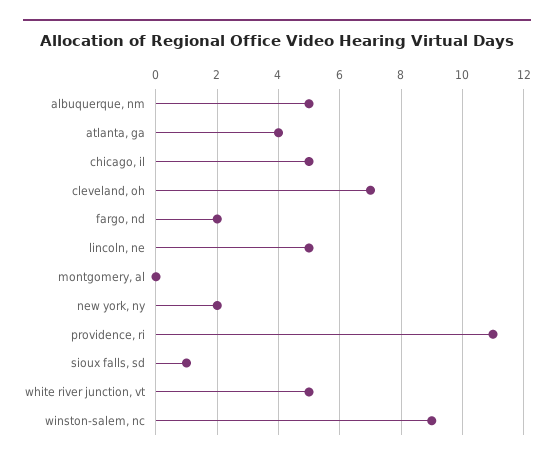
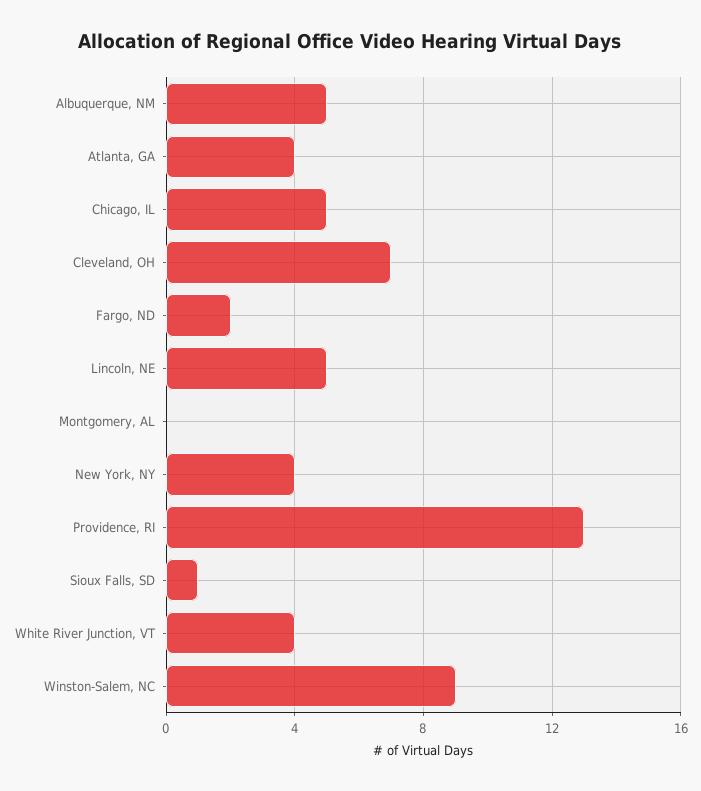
new york, ny: 2 -> 4
providence, ri: 11 -> 13
white river junction, vt: 5 -> 4

